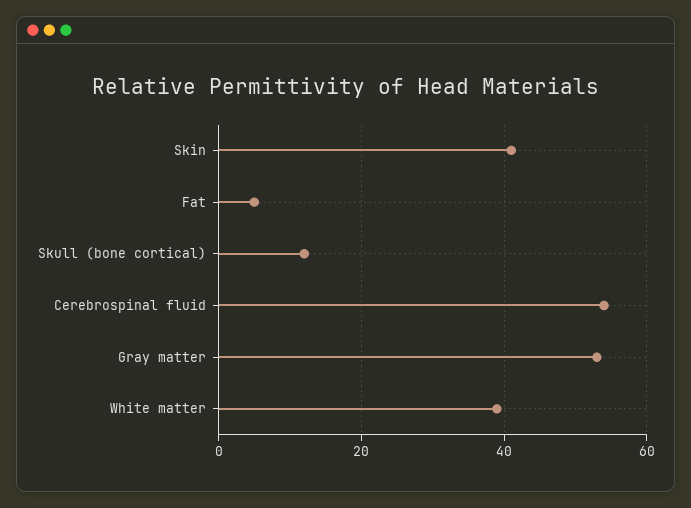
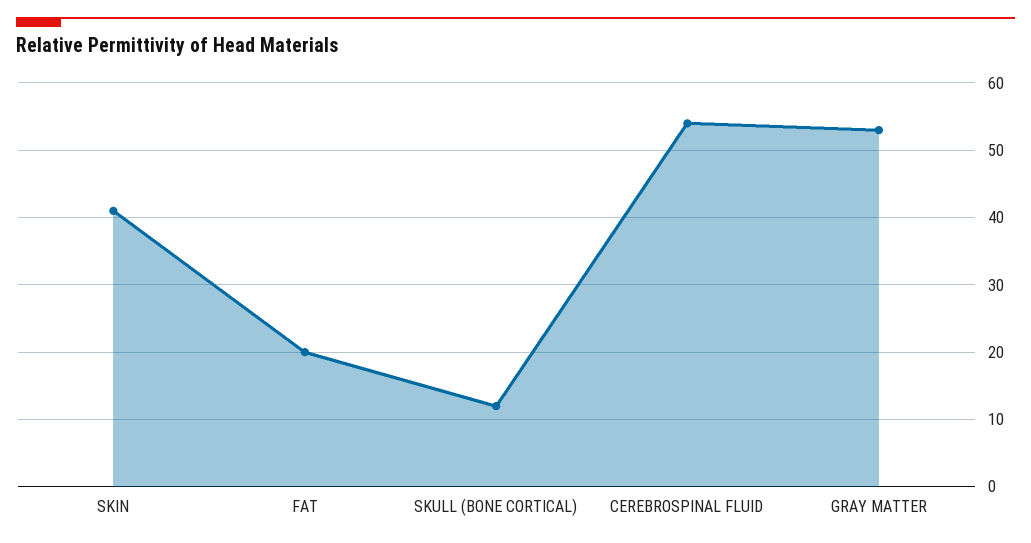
Fat: 5 -> 20
White matter: 40 -> none

